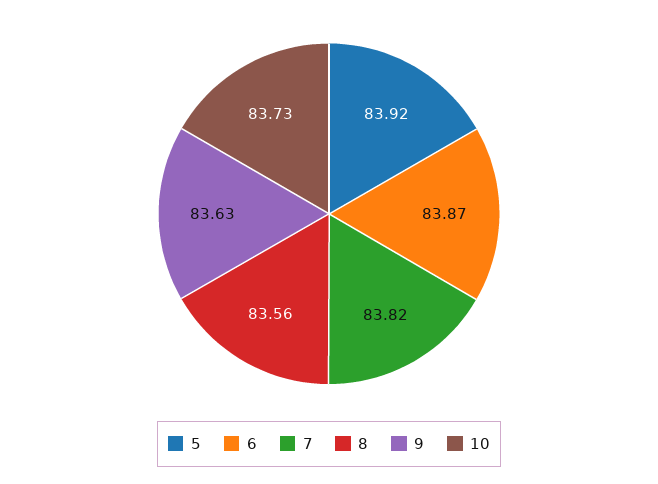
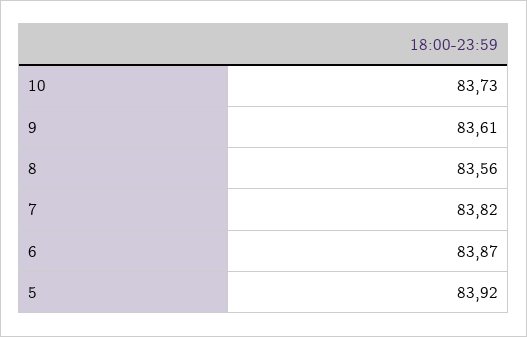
9: 83.63 -> 83.61

